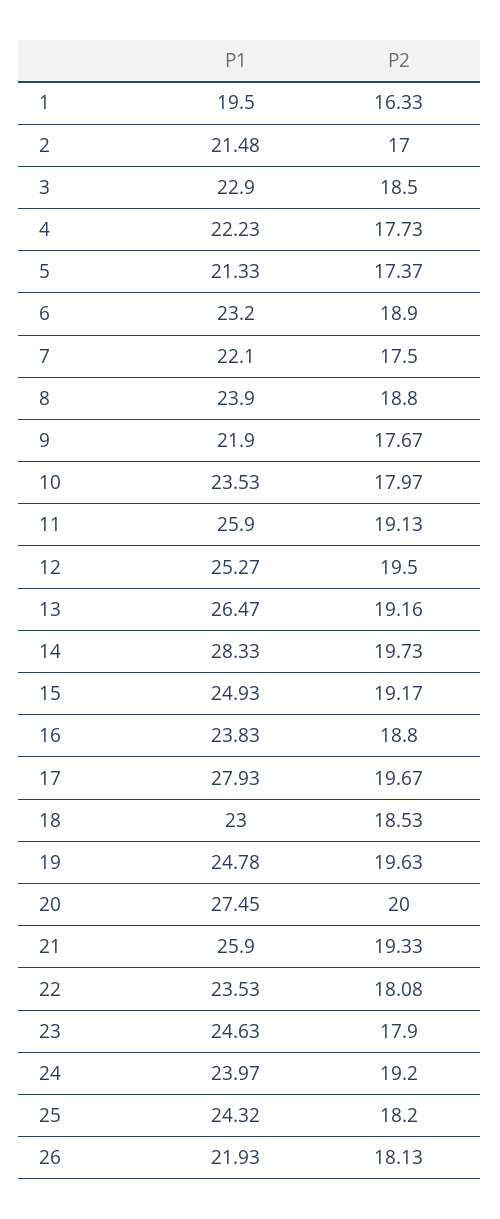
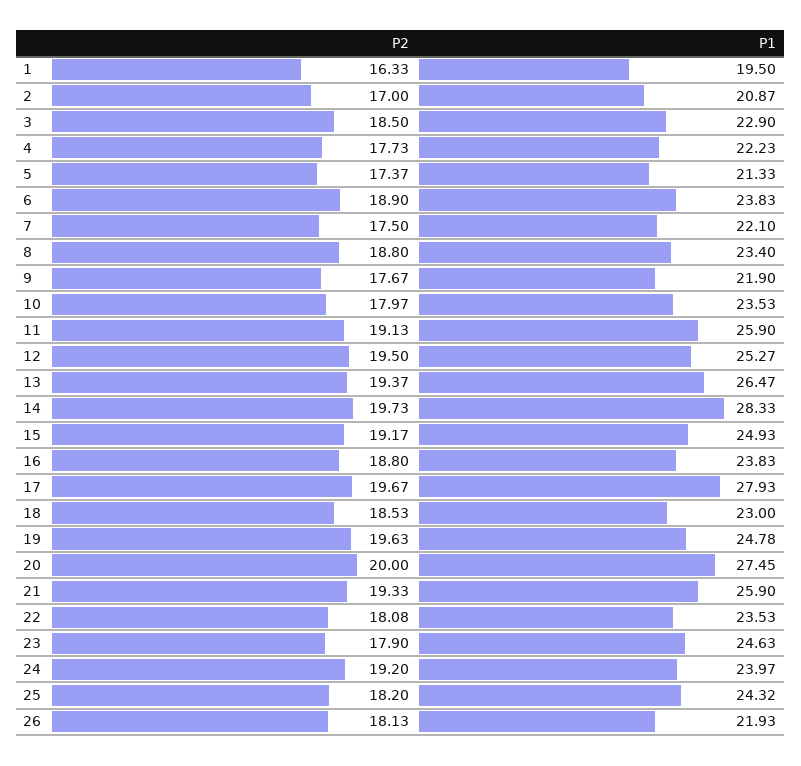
P1, 2: 21.48 -> 20.87
P1, 6: 23.2 -> 23.83
P1, 8: 23.9 -> 23.4
P2, 13: 19.16 -> 19.37

